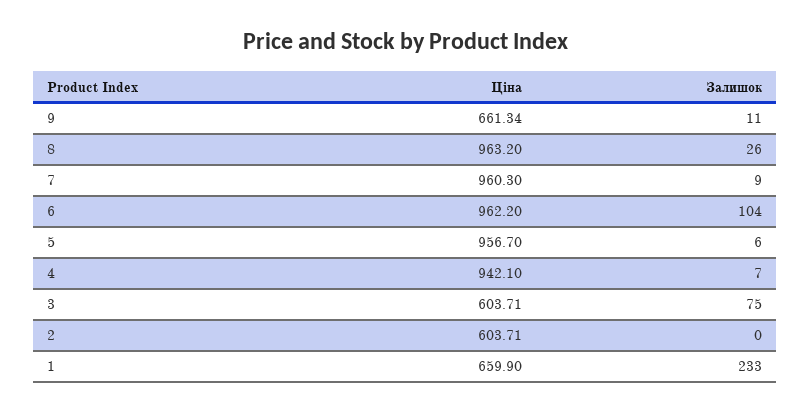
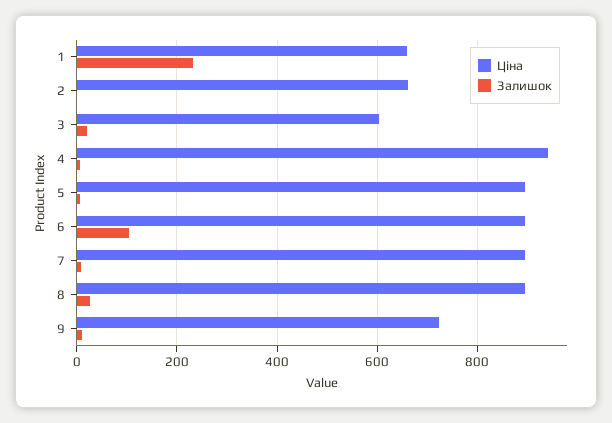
Ціна, 9: 661.34 -> 720
Ціна, 8: 963.2 -> 900
Ціна, 7: 960.3 -> 900
Ціна, 6: 962.2 -> 900
Ціна, 5: 956.7 -> 900
Залишок, 3: 75 -> 20
Ціна, 2: 603.71 -> 660

